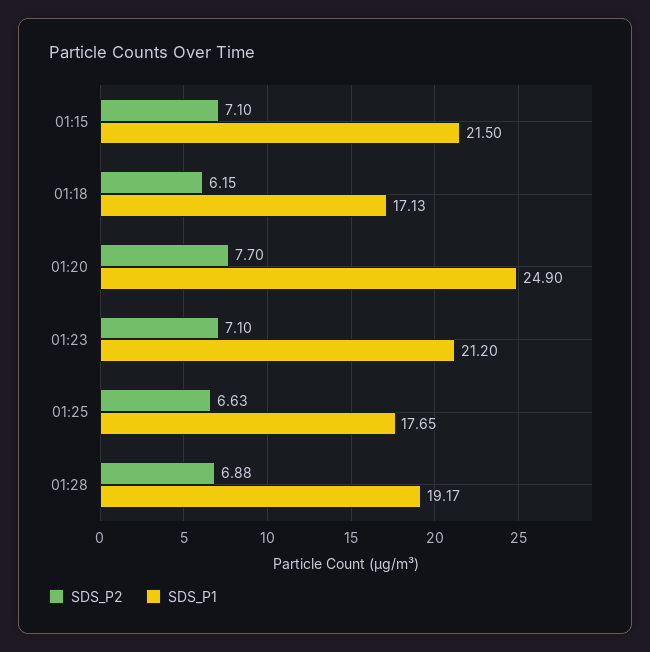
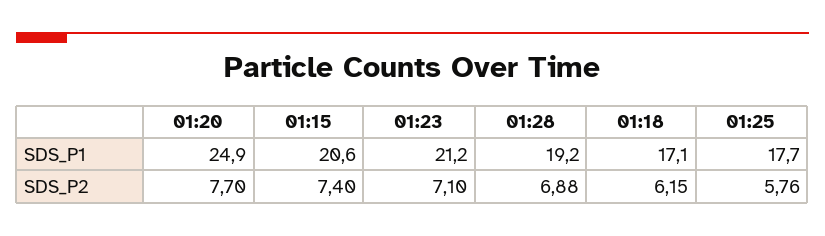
SDS_P2, 01:15: 7.1 -> 7.4
SDS_P1, 01:15: 21.5 -> 20.6
SDS_P2, 01:25: 6.63 -> 5.76

